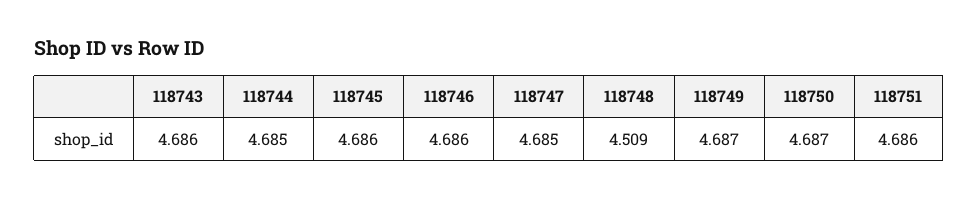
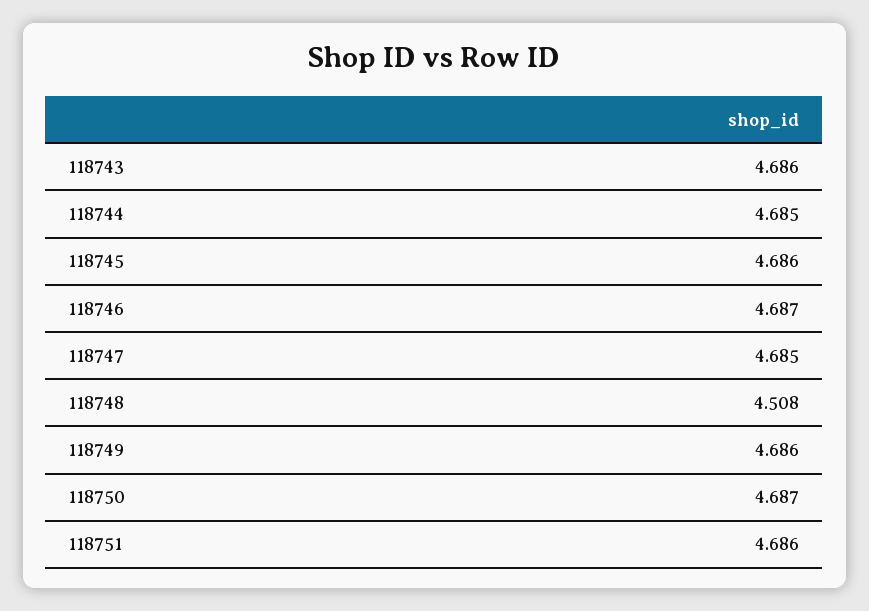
118746: 4.686 -> 4.687
118748: 4.509 -> 4.508
118749: 4.687 -> 4.686

